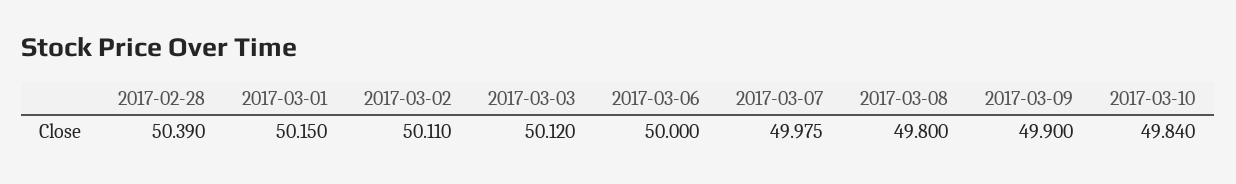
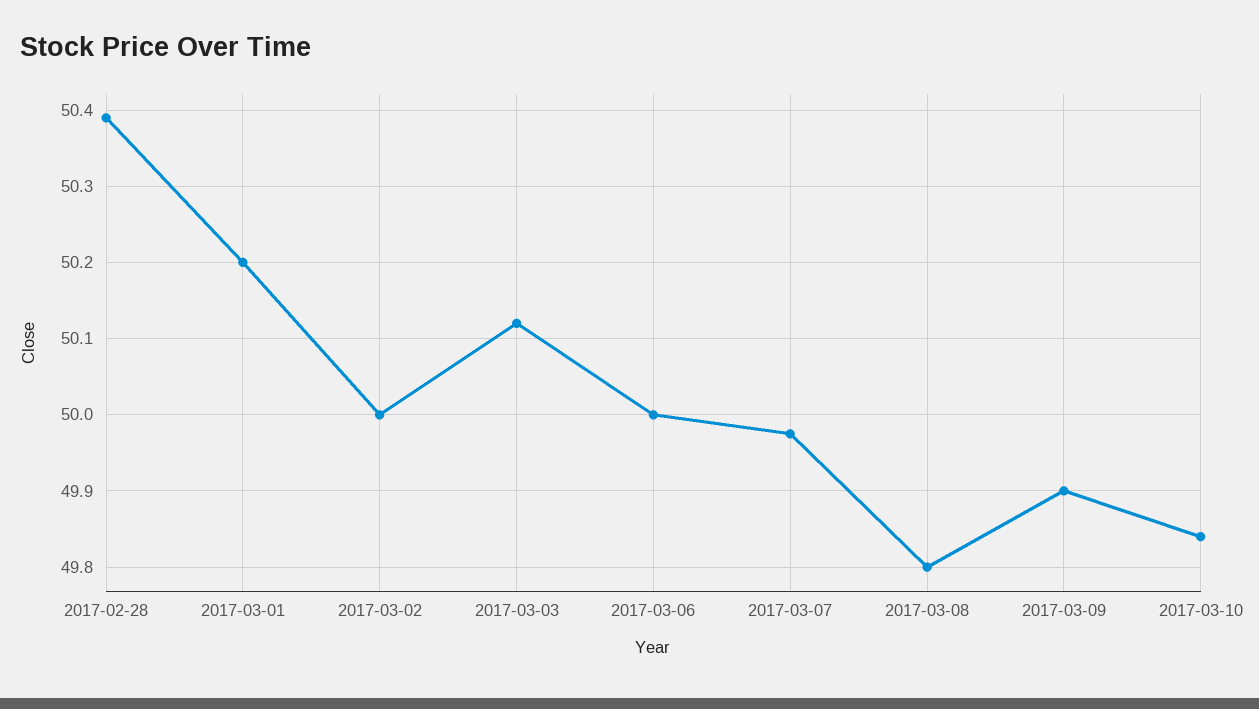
2017-03-01: 50.15 -> 50.2
2017-03-02: 50.11 -> 50

